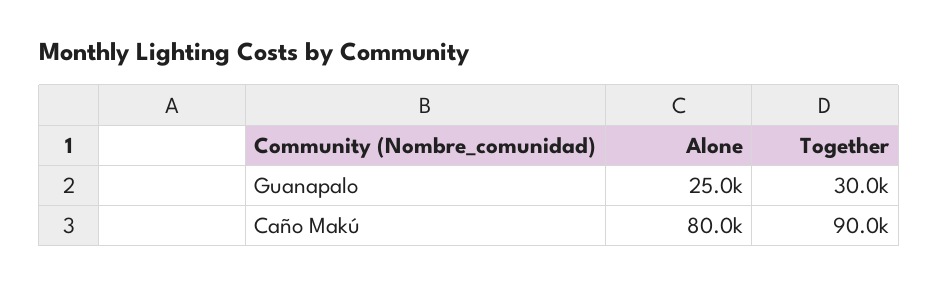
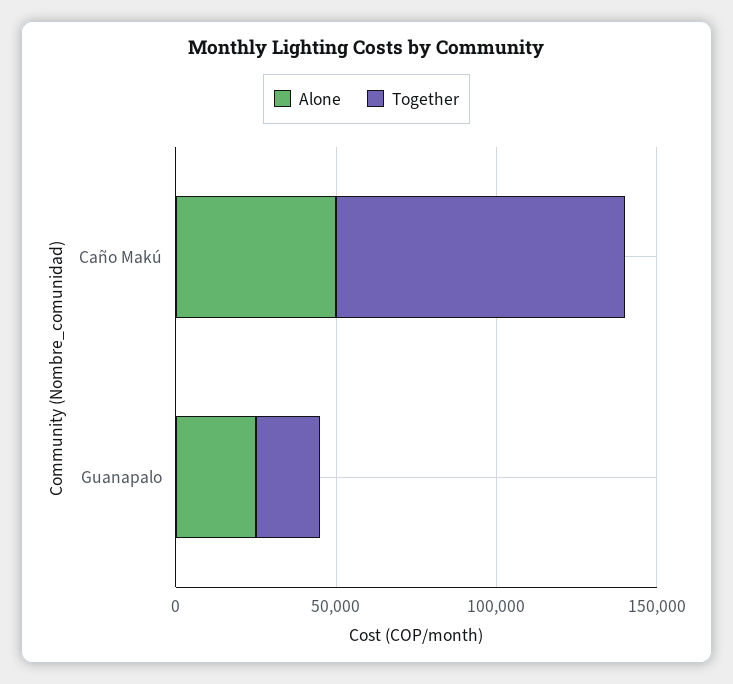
Together, Guanapalo: 30000 -> 20000
Alone, Caño Makú: 80000 -> 50000

